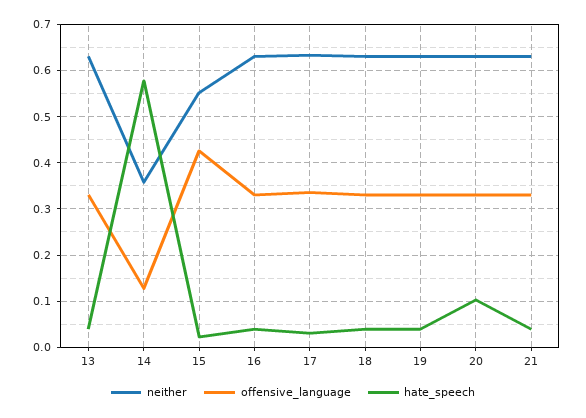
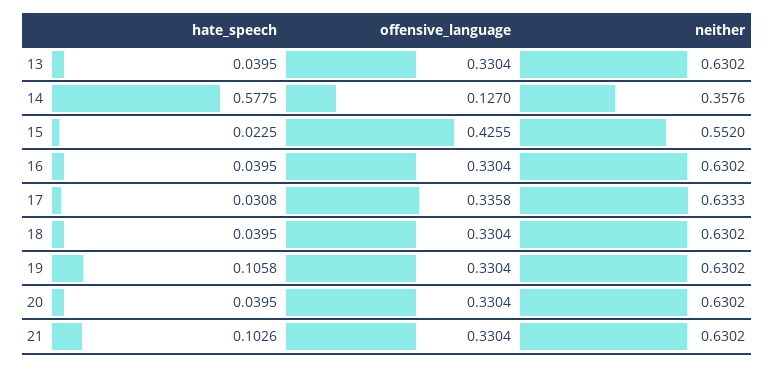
hate_speech, 19: 0.04 -> 0.1058
hate_speech, 20: 0.1 -> 0.0395
hate_speech, 21: 0.04 -> 0.1026

